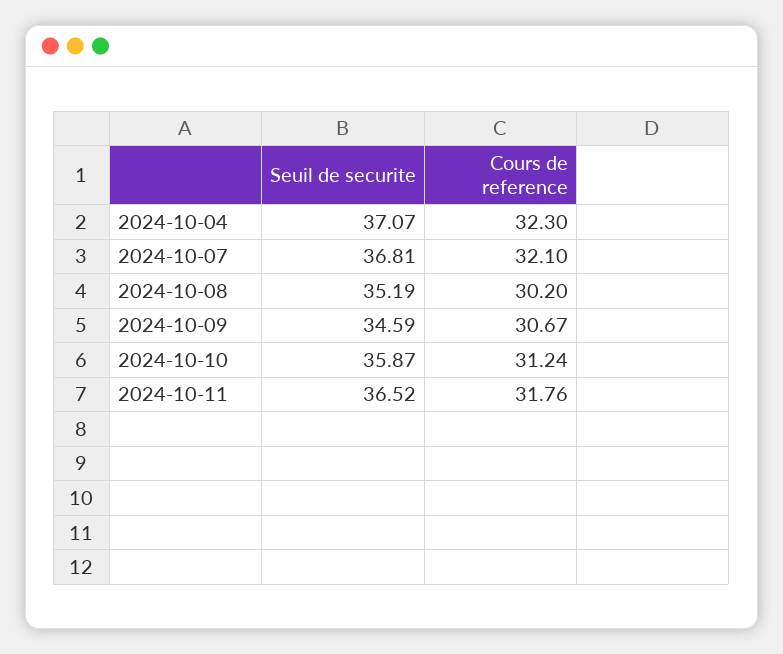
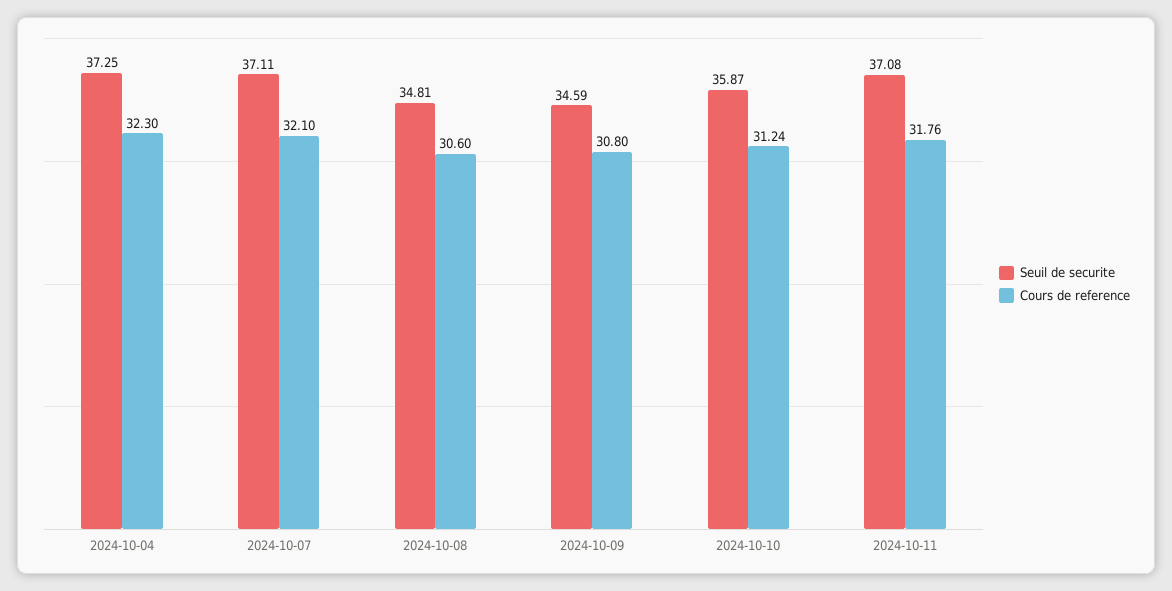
Seuil de securite, 2024-10-04: 37.07 -> 37.25
Seuil de securite, 2024-10-07: 36.81 -> 37.11
Seuil de securite, 2024-10-08: 35.19 -> 34.81
Cours de reference, 2024-10-08: 30.2 -> 30.6
Cours de reference, 2024-10-09: 30.67 -> 30.8
Seuil de securite, 2024-10-11: 36.52 -> 37.08

